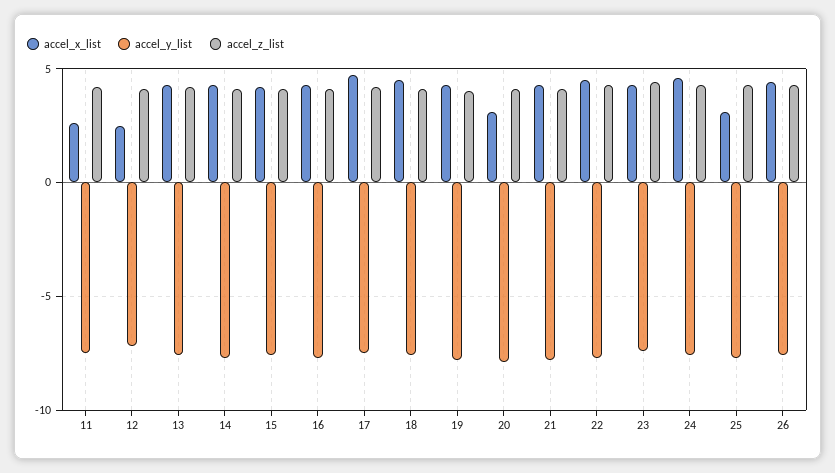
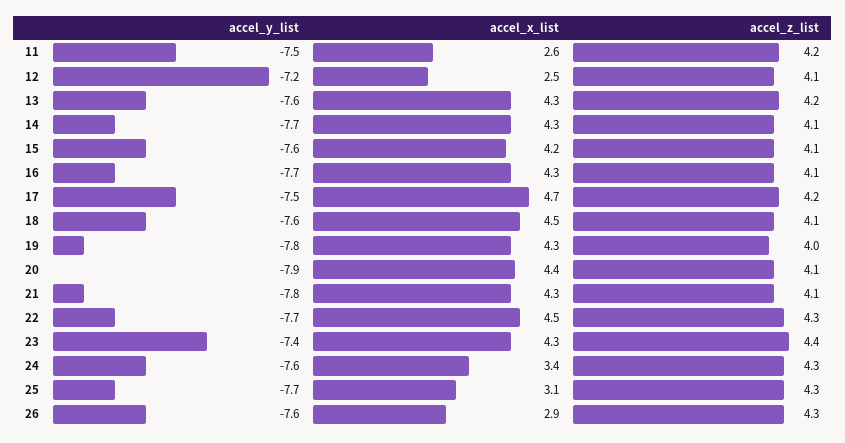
accel_x_list, 20: 3 -> 4.4
accel_x_list, 24: 4.5 -> 3.4
accel_x_list, 26: 4.5 -> 2.9

